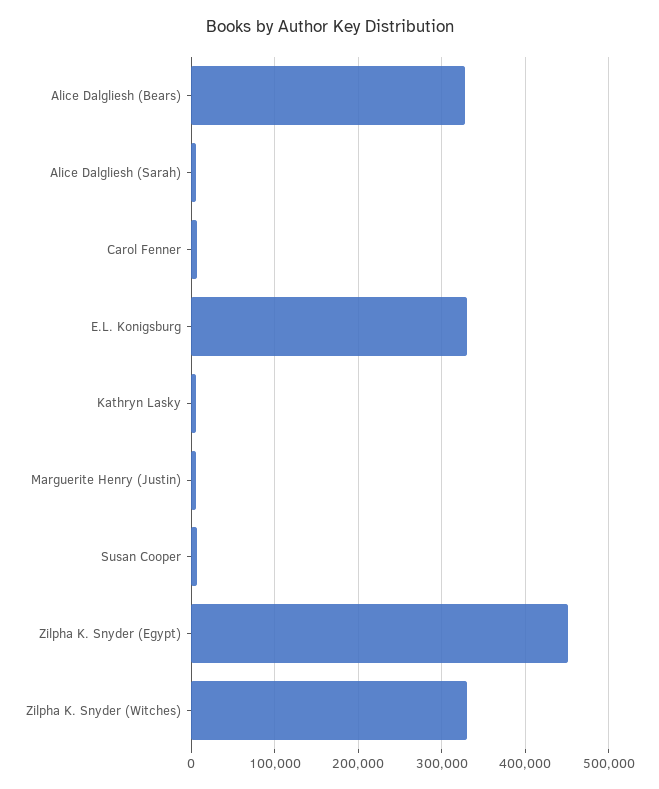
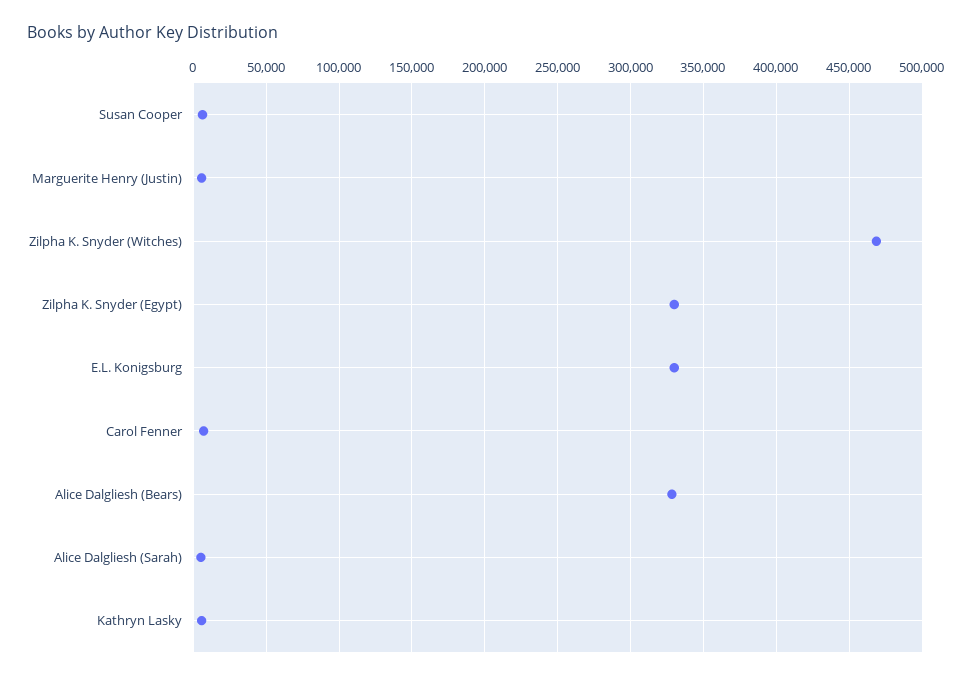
Zilpha K. Snyder (Egypt): 450000 -> 330000
Zilpha K. Snyder (Witches): 330000 -> 470000

